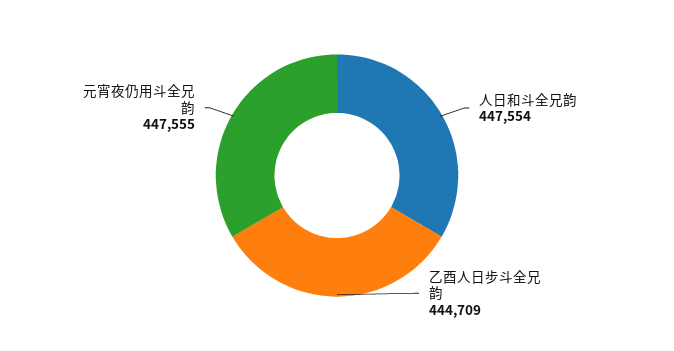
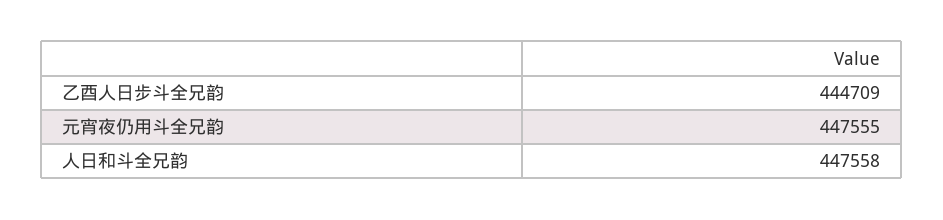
人日和斗全兄韵: 447554 -> 447558

